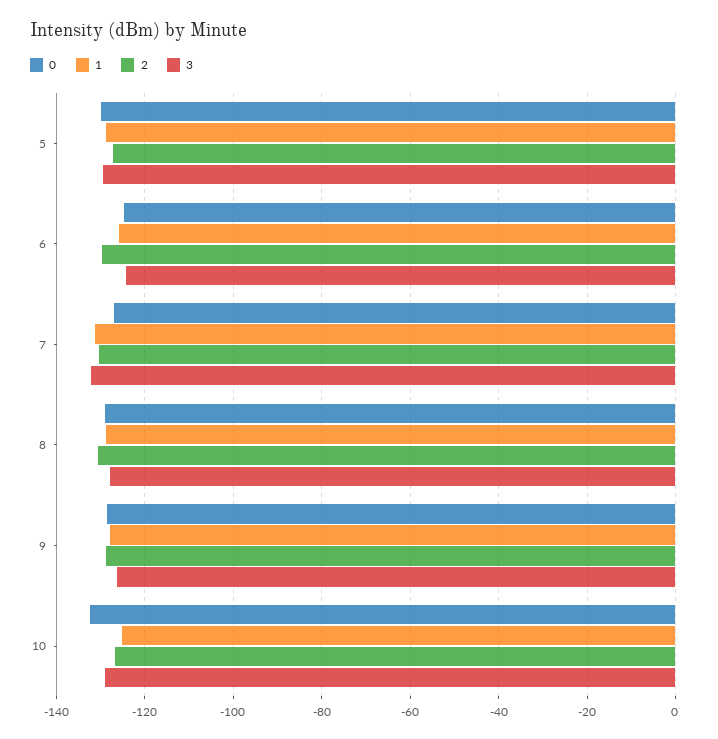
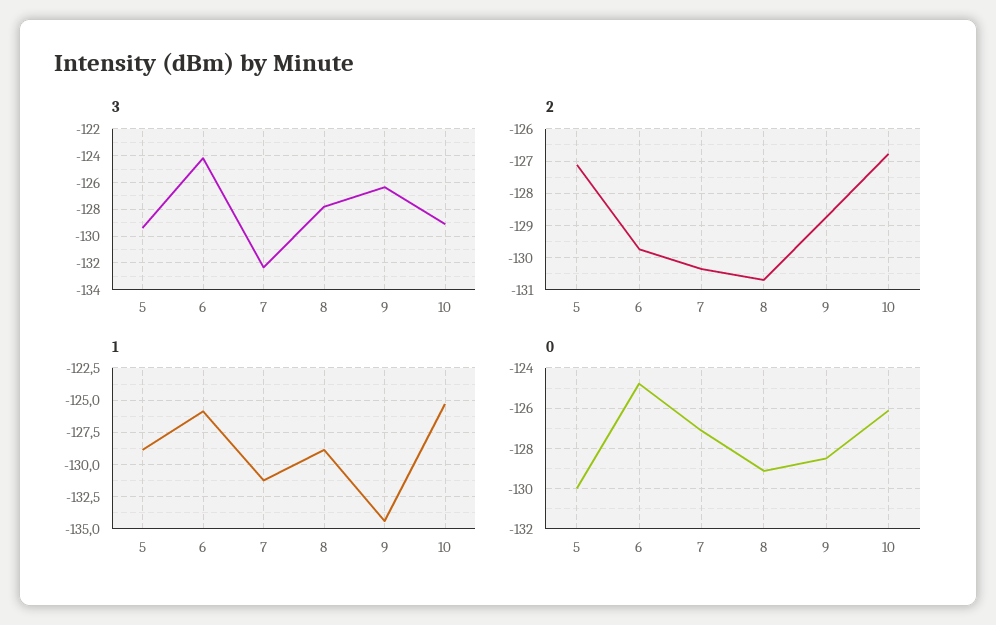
1, 9: -128 -> -134.5
0, 10: -132 -> -126

